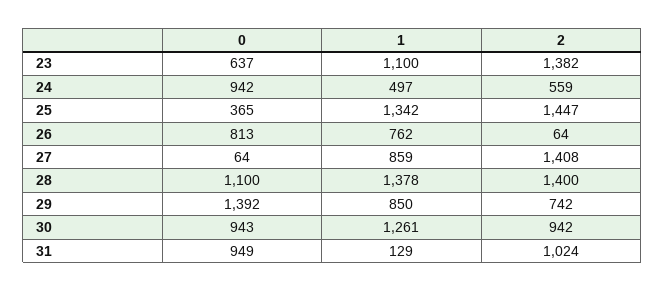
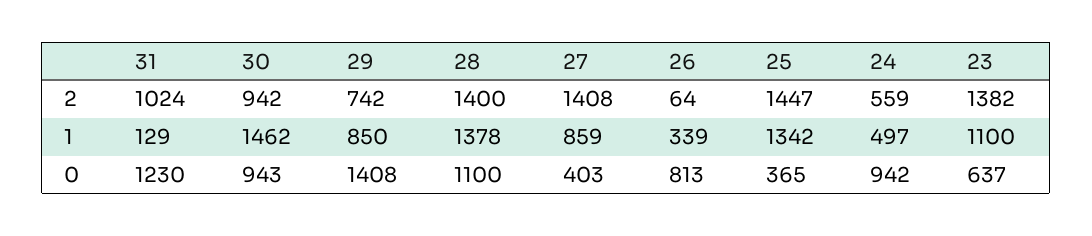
1, 26: 762 -> 339
0, 27: 64 -> 403
0, 29: 1392 -> 1408
1, 30: 1261 -> 1462
0, 31: 949 -> 1230

